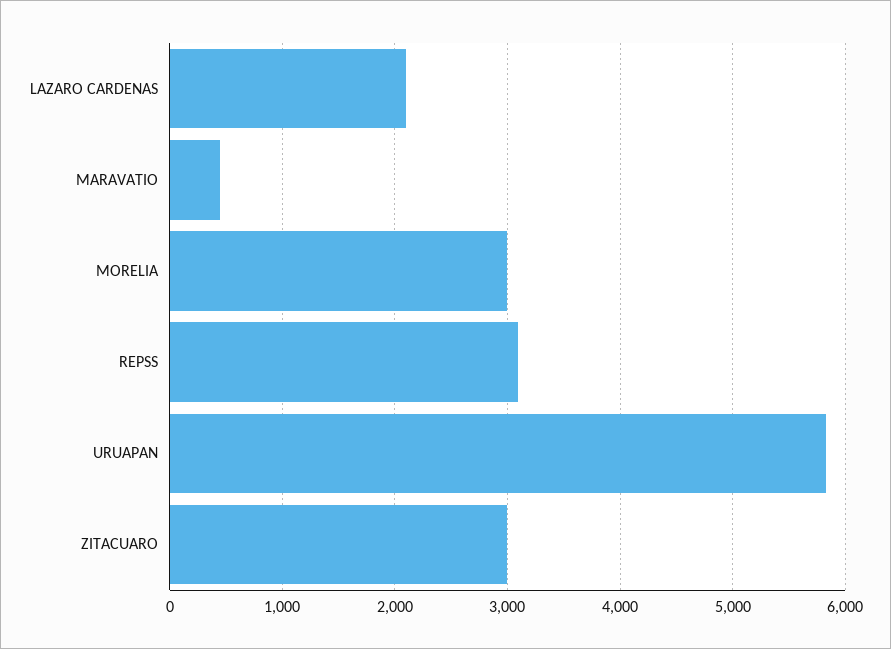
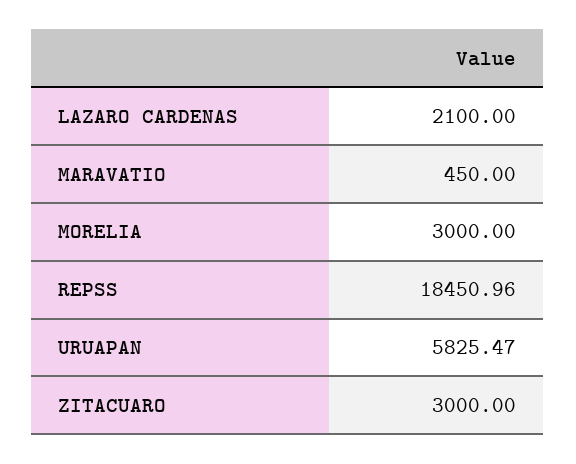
REPSS: 3100 -> 18450.96

